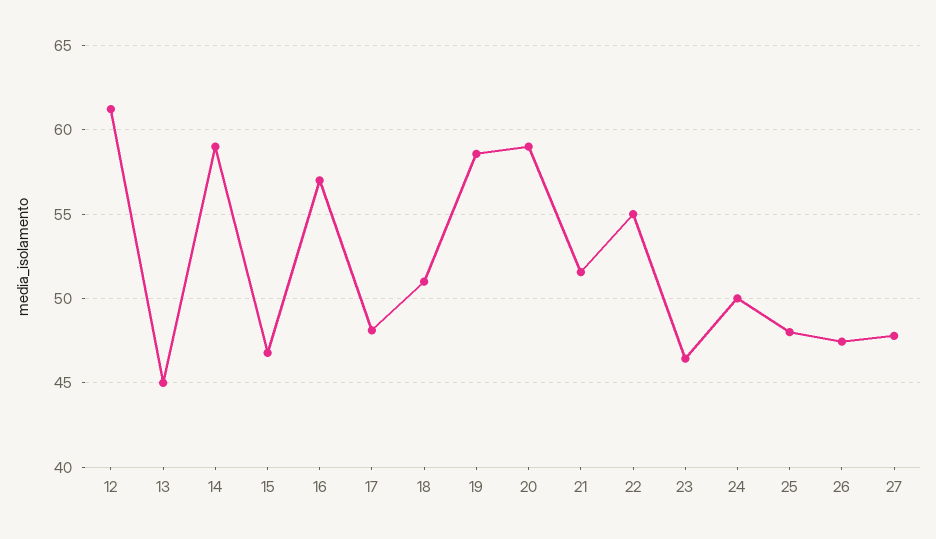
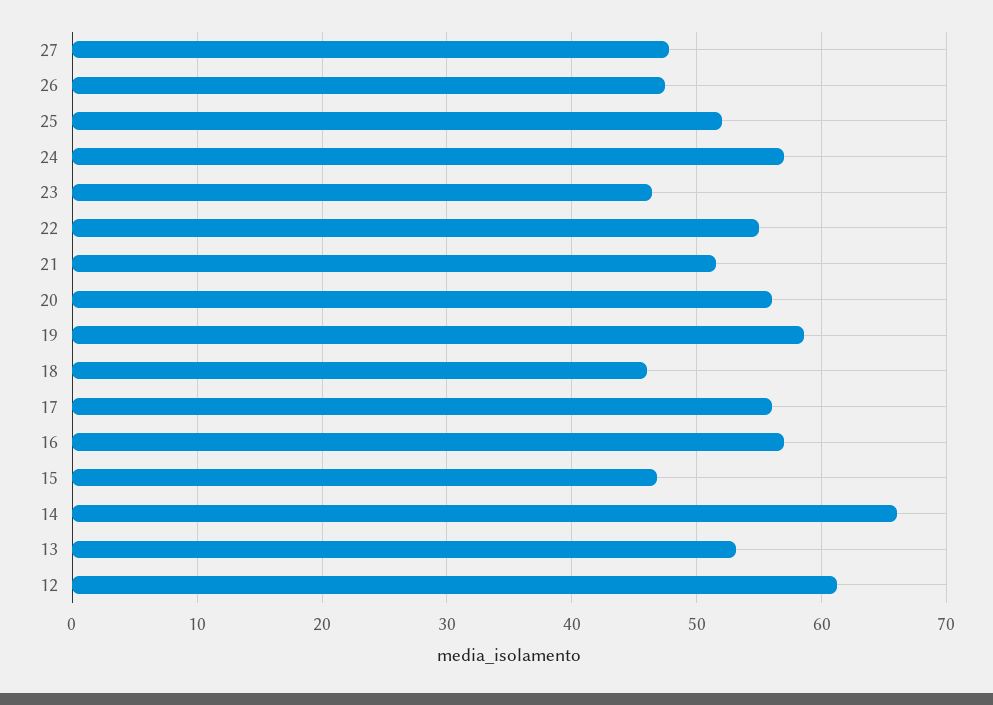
13: 45 -> 53
14: 59 -> 66
17: 48 -> 56
18: 51 -> 46
20: 59 -> 56
24: 50 -> 57
25: 48 -> 52

